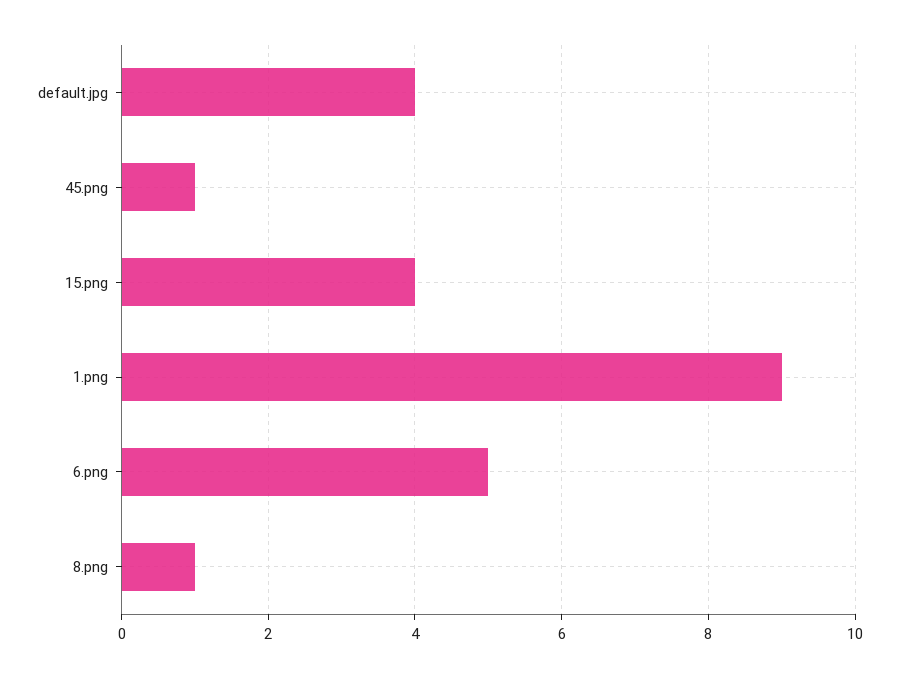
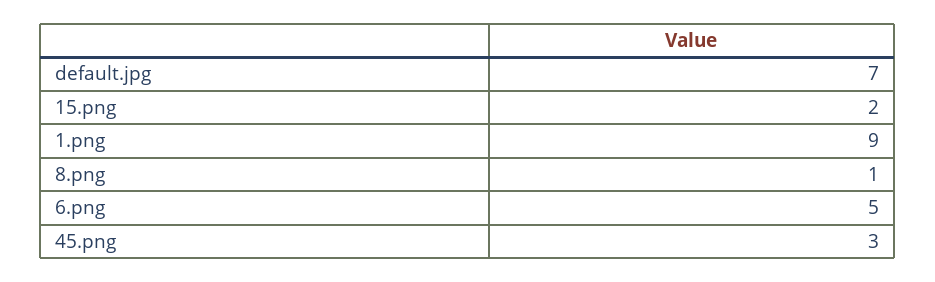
default.jpg: 4 -> 7
45.png: 1 -> 3
15.png: 4 -> 2

